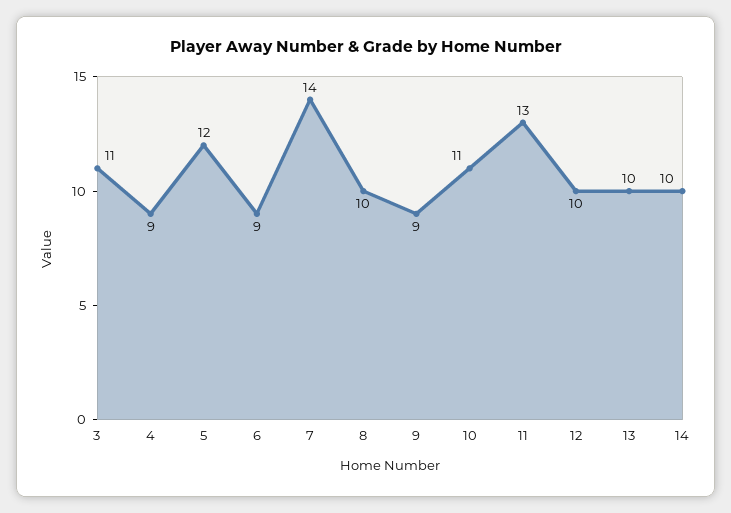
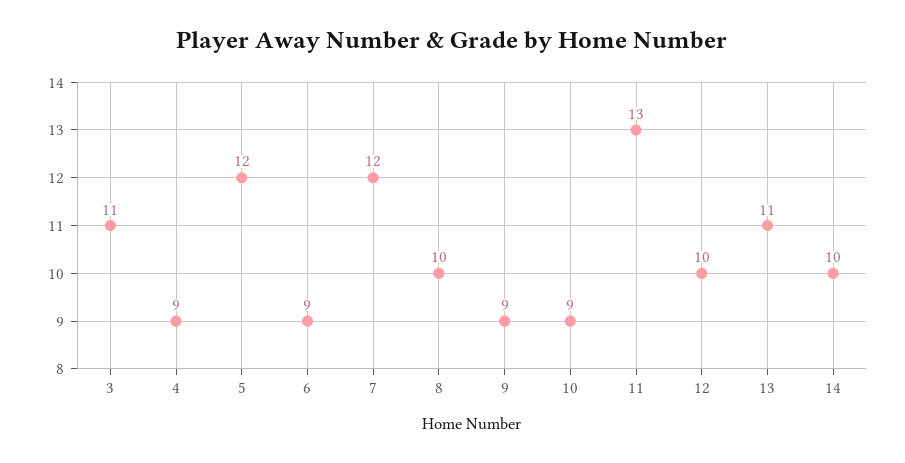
7: 14 -> 12
10: 11 -> 9
13: 10 -> 11

